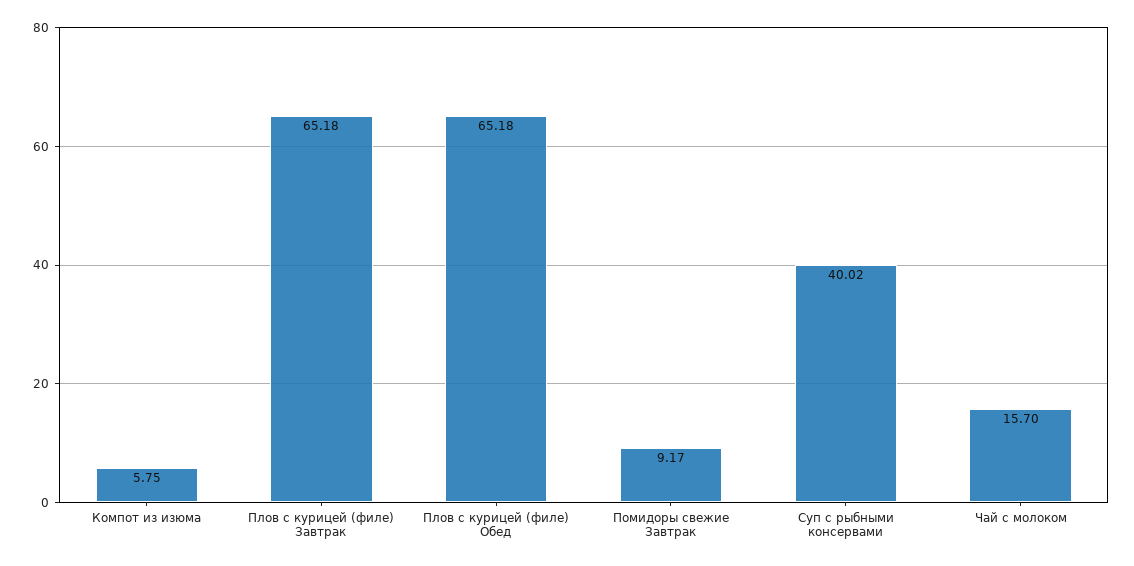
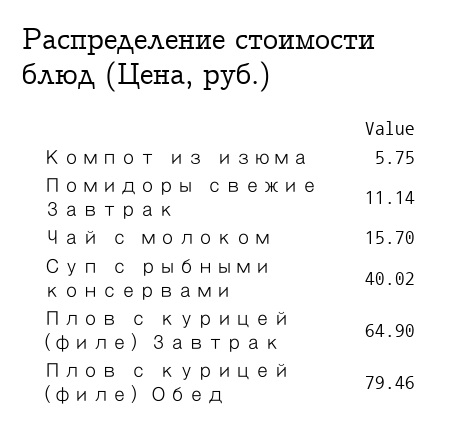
Плов с курицей (филе) Завтрак: 65.18 -> 64.9
Плов с курицей (филе) Обед: 65.18 -> 79.46
Помидоры свежие Завтрак: 9.17 -> 11.14

